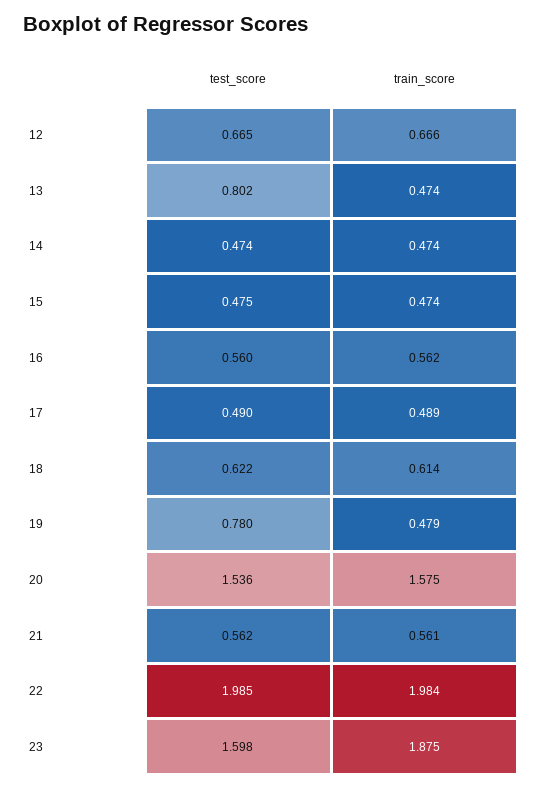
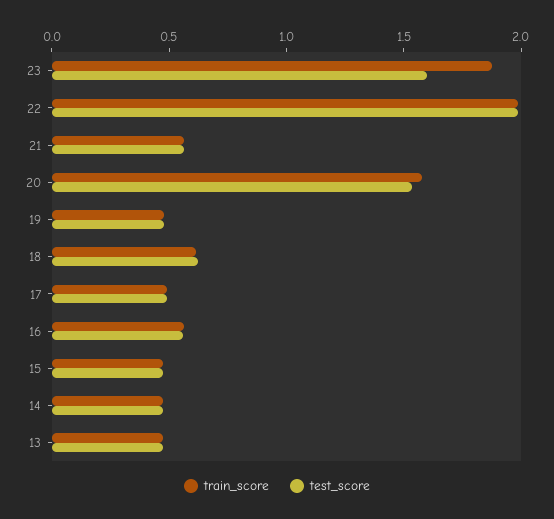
test_score, 12: 0.665 -> none
train_score, 12: 0.666 -> none
test_score, 13: 0.802 -> 0.5
test_score, 19: 0.78 -> 0.5

